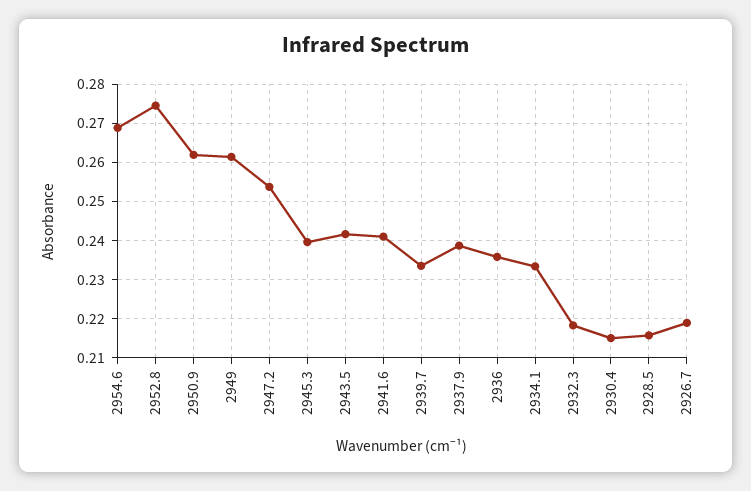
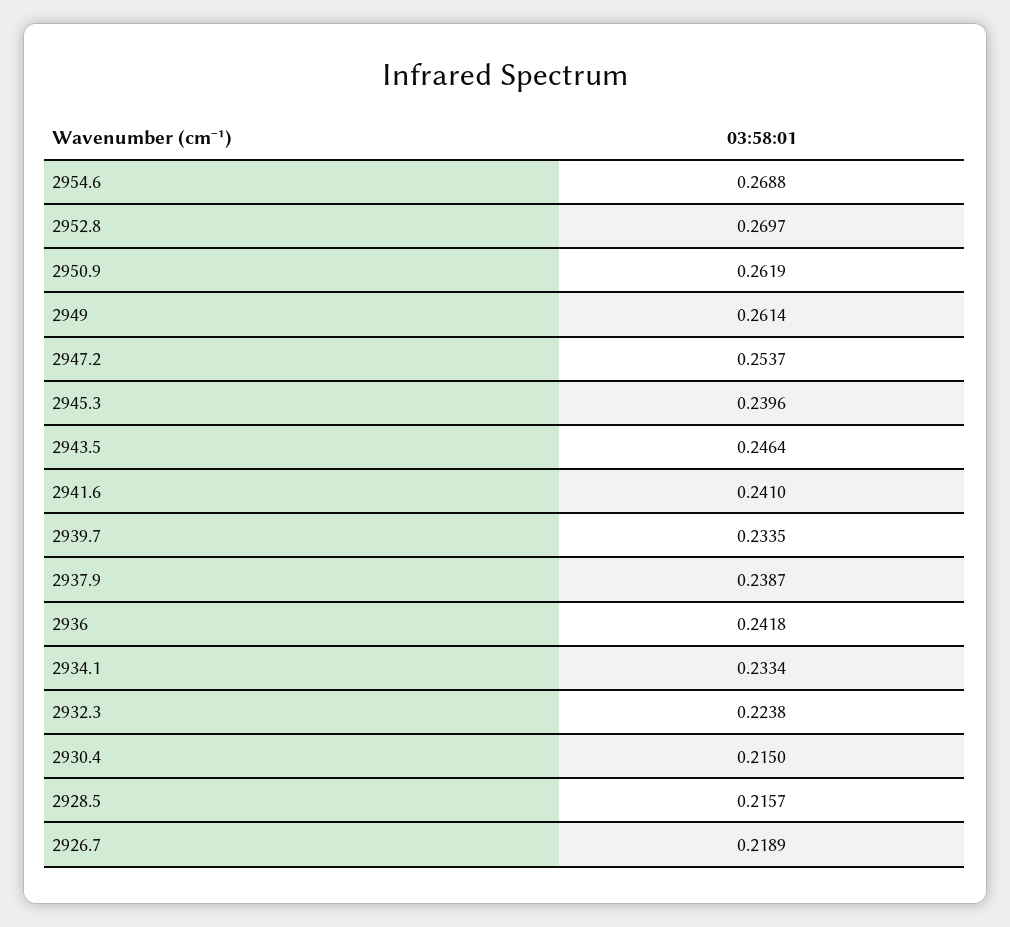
2952.8: 0.274 -> 0.2697
2943.5: 0.242 -> 0.2464
2936: 0.236 -> 0.2418
2932.3: 0.218 -> 0.2238

